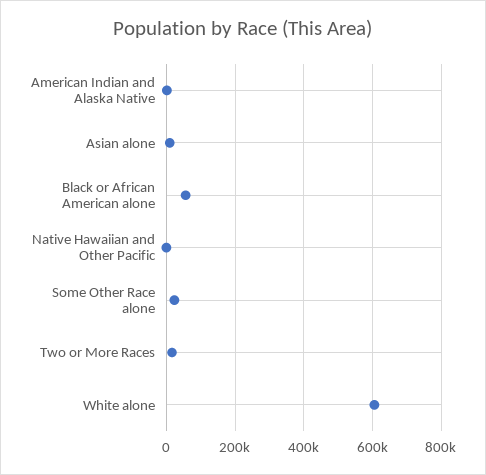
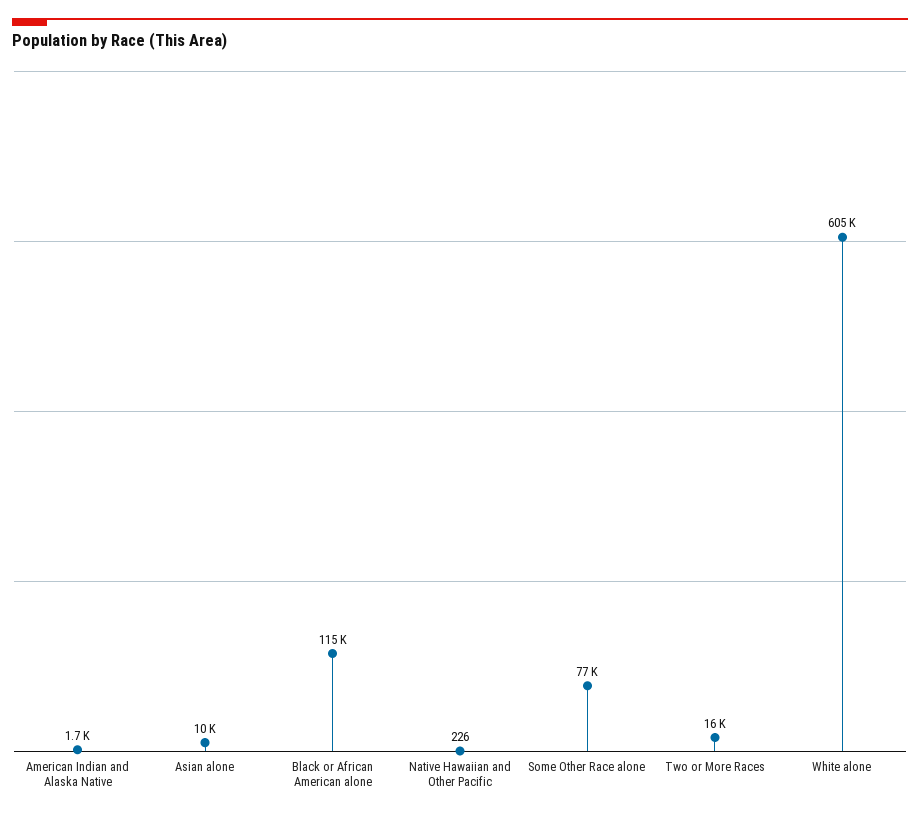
Black or African American alone: 60000 -> 115000
Some Other Race alone: 20000 -> 77000

